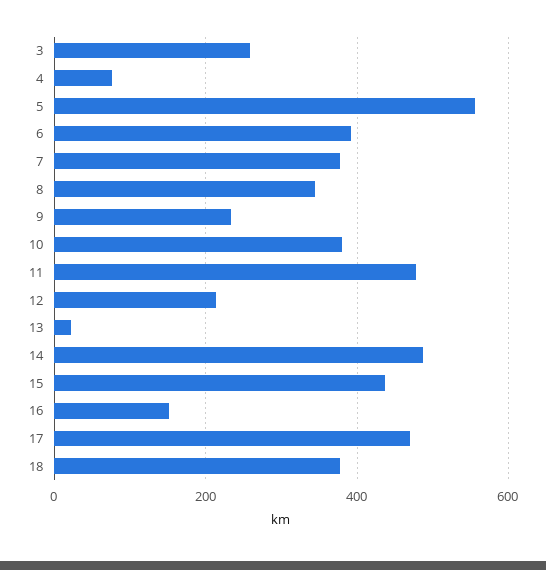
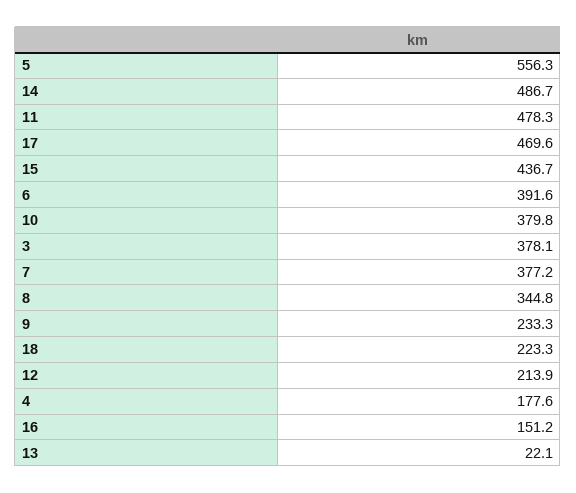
3: 260 -> 378.1
4: 80 -> 177.6
18: 380 -> 223.3

